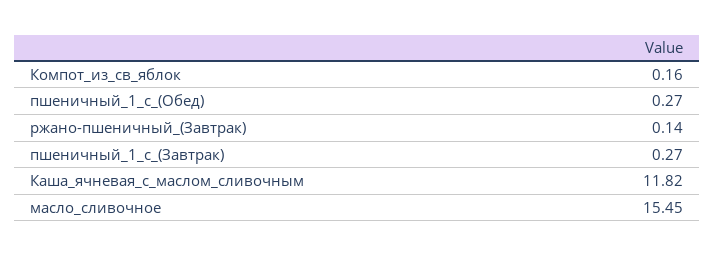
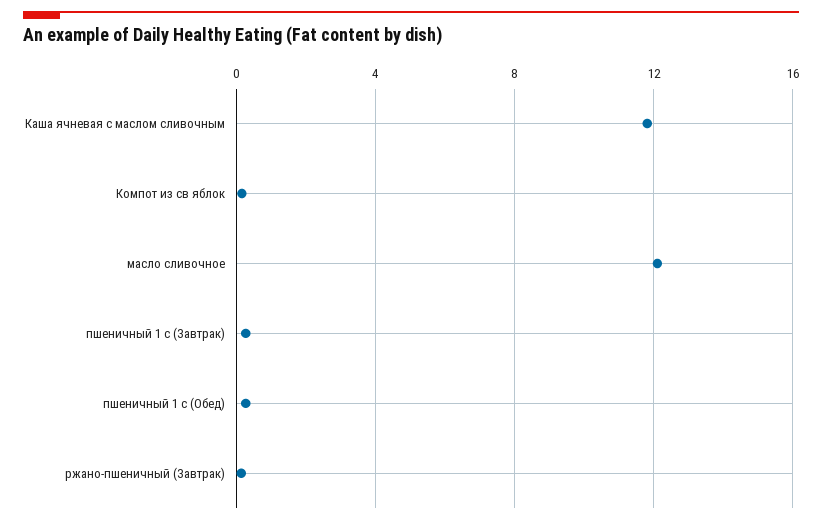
масло_сливочное: 15.45 -> 12

